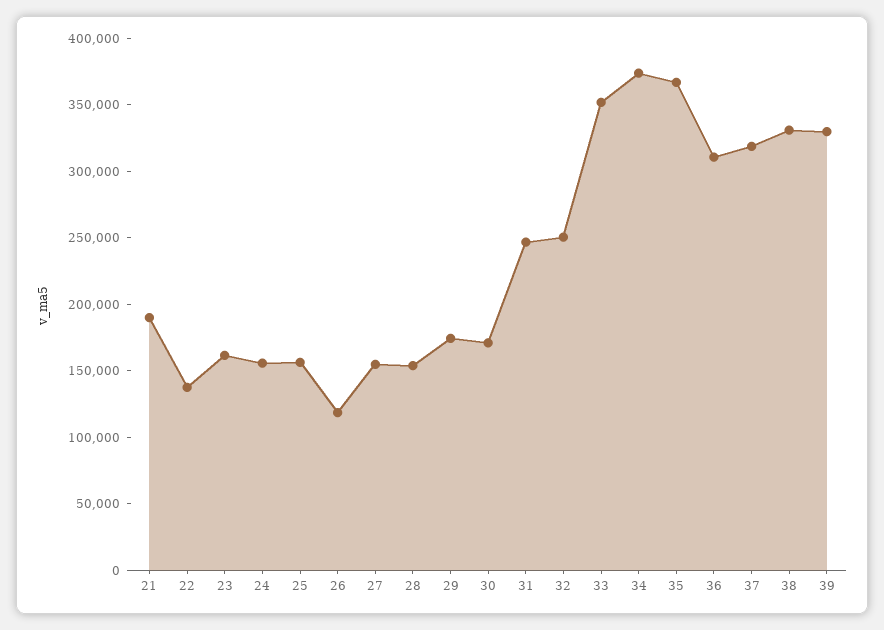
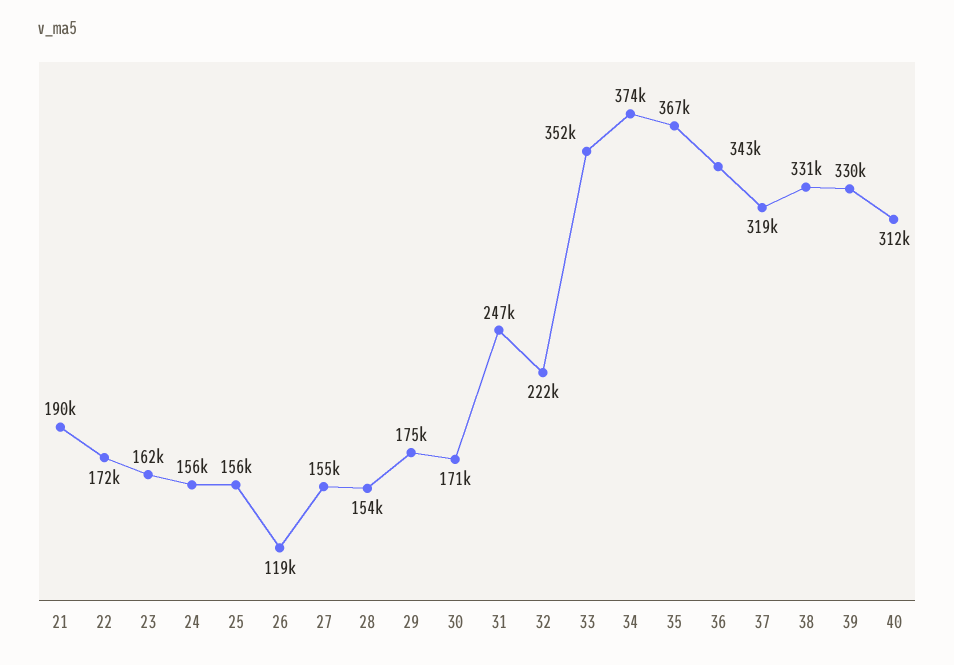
22: 140000 -> 172000
32: 250000 -> 222000
36: 310000 -> 343000
40: none -> 312000

